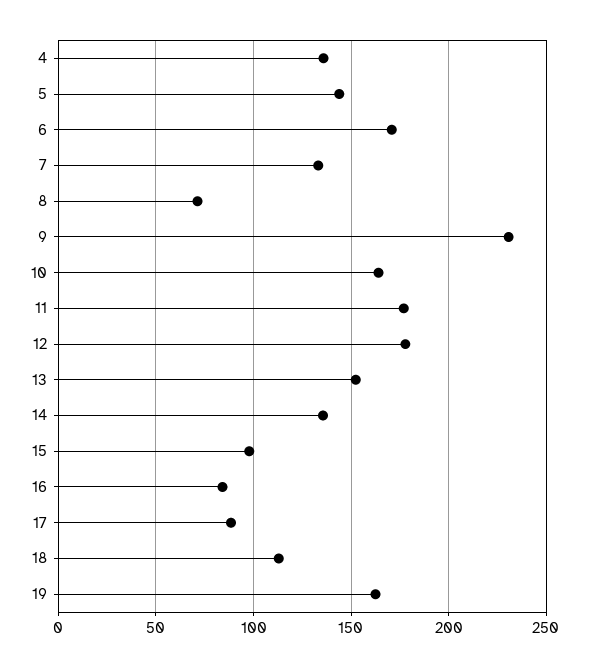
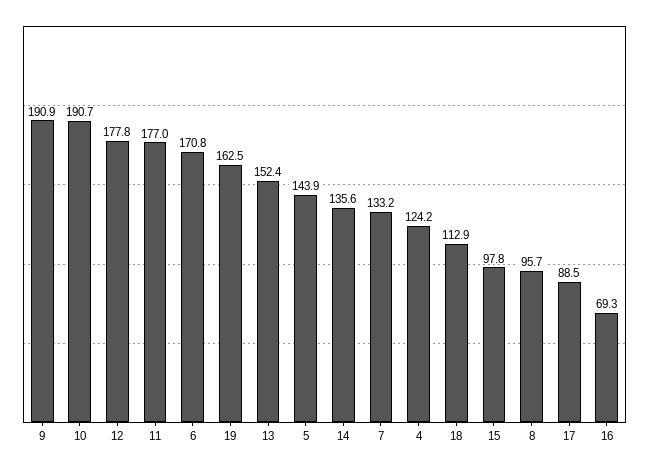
4: 135 -> 124.2
8: 70 -> 95.7
9: 230 -> 190.9
10: 165 -> 190.7
16: 85 -> 69.3

